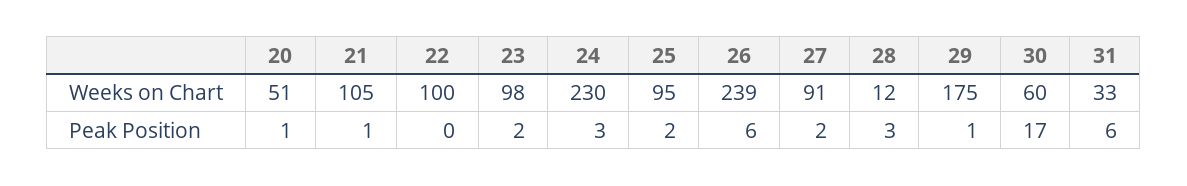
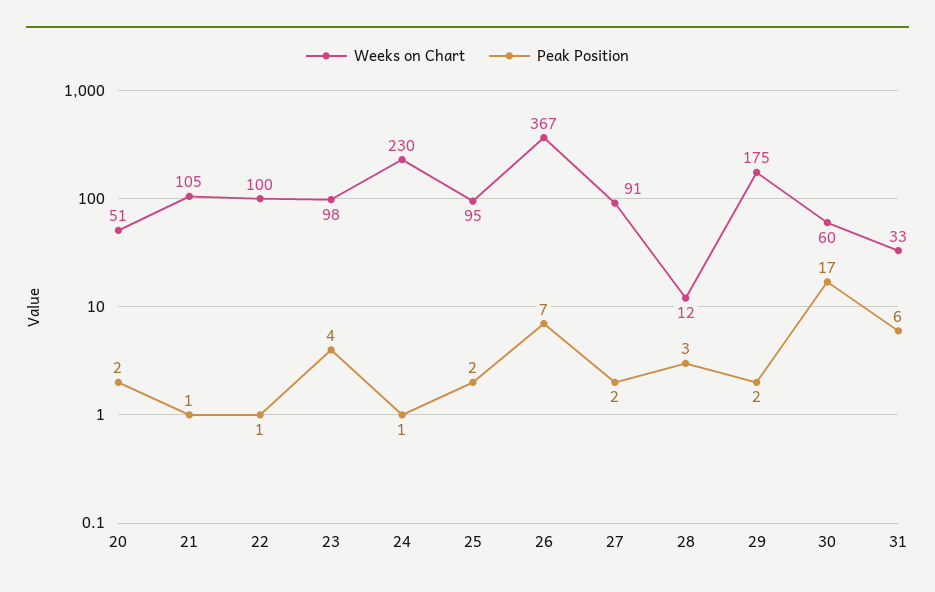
Weeks on Chart, 26: 239 -> 367
Peak Position, 20: 1 -> 2
Peak Position, 22: 0 -> 1
Peak Position, 23: 2 -> 4
Peak Position, 24: 3 -> 1
Peak Position, 26: 6 -> 7
Peak Position, 29: 1 -> 2

